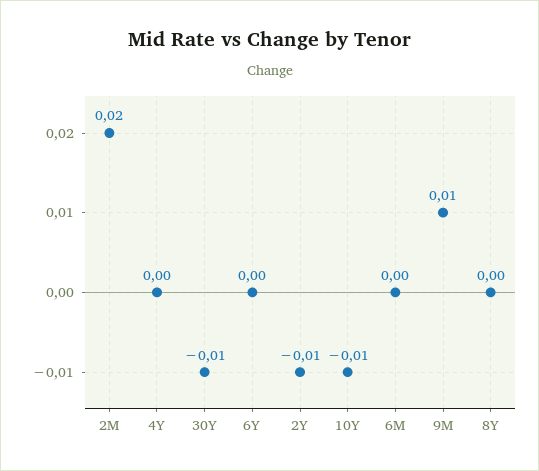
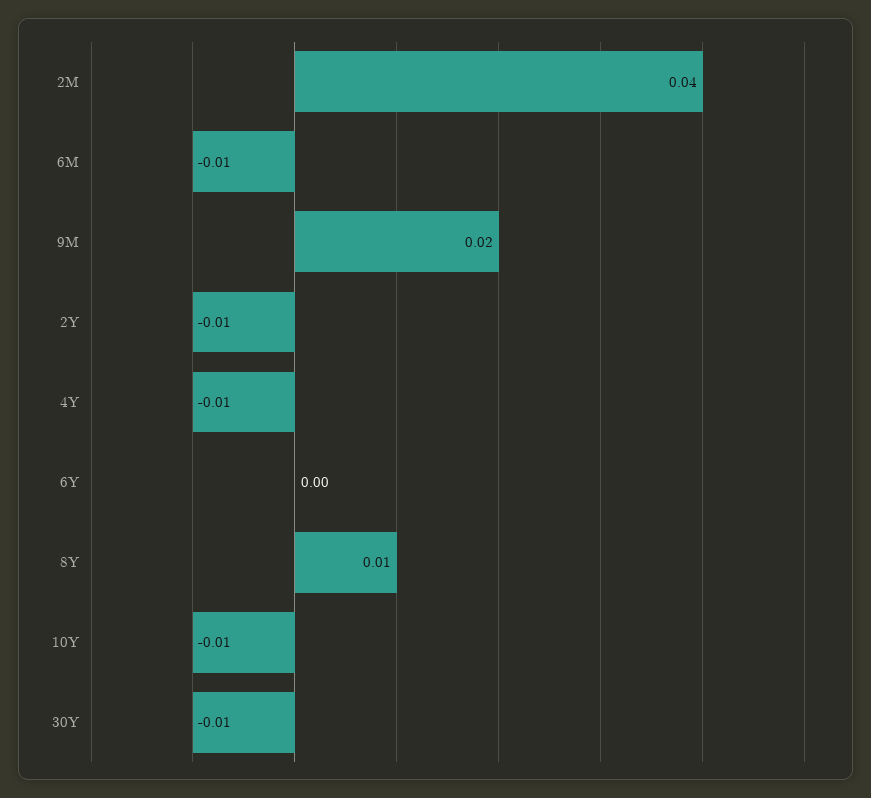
2M: 0.02 -> 0.04
4Y: 0 -> -0.01
6M: 0 -> -0.01
9M: 0.01 -> 0.02
8Y: 0 -> 0.01

